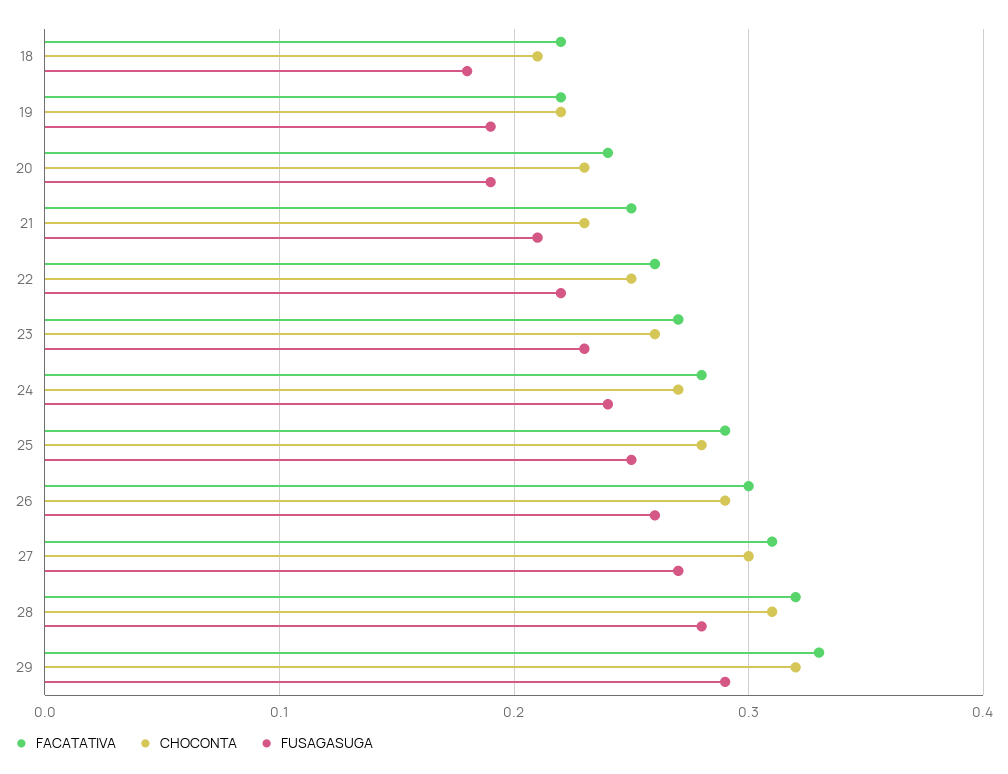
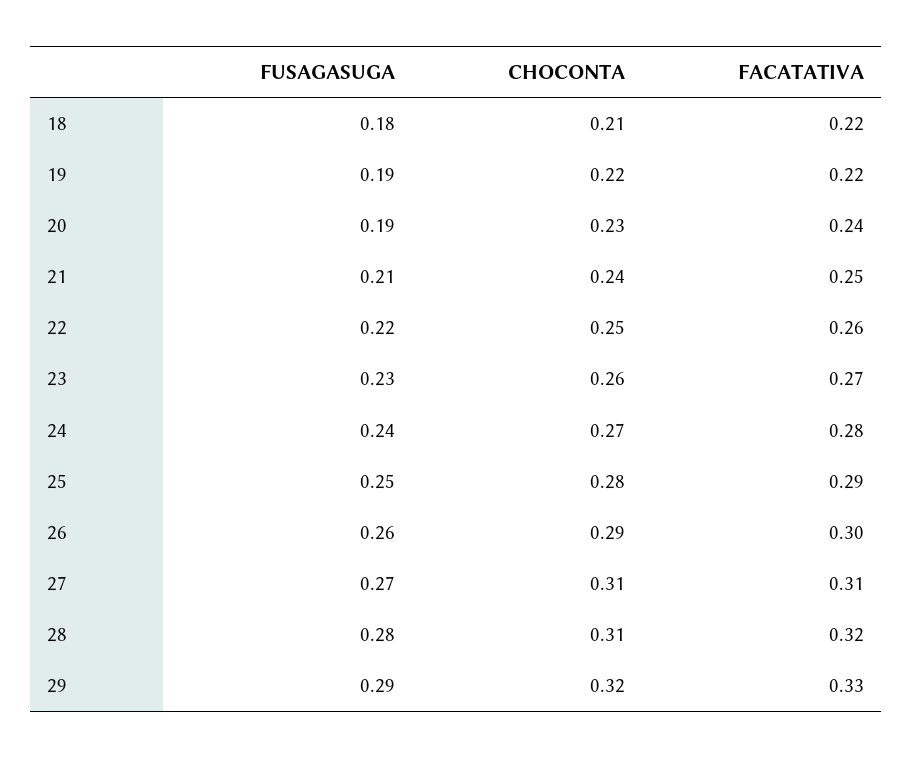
CHOCONTA, 21: 0.23 -> 0.24
CHOCONTA, 27: 0.3 -> 0.31

